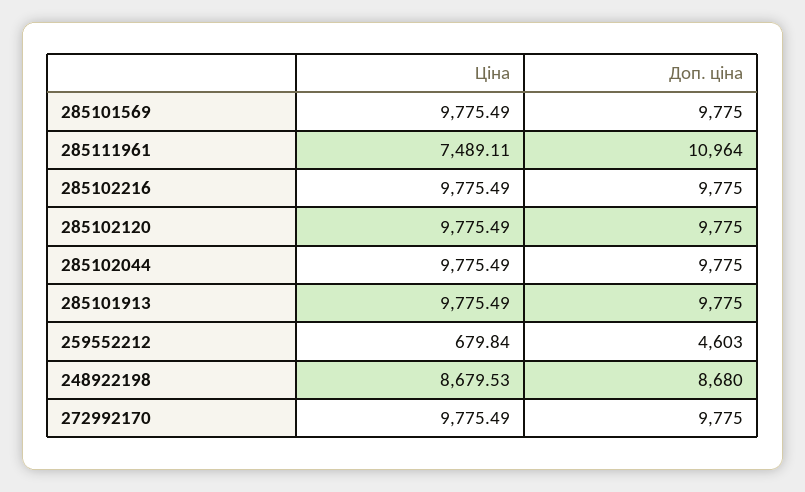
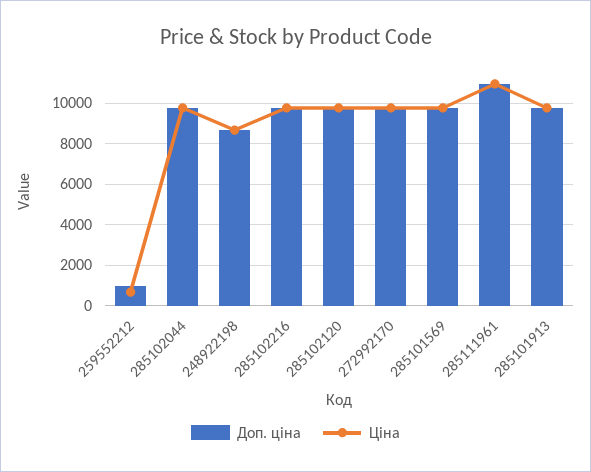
Ціна, 285111961: 7489.11 -> 11000
Доп. ціна, 259552212: 4603 -> 1000

